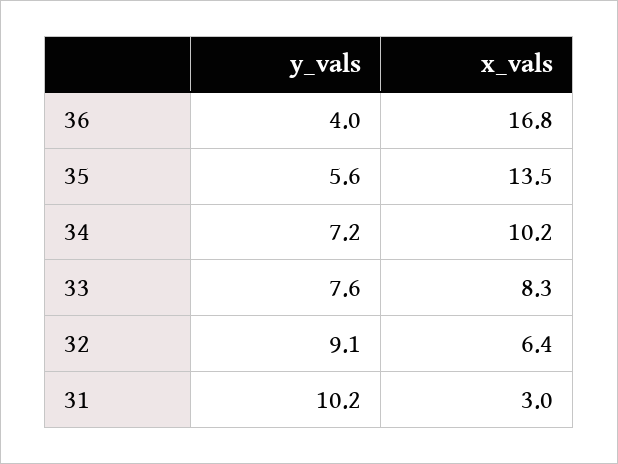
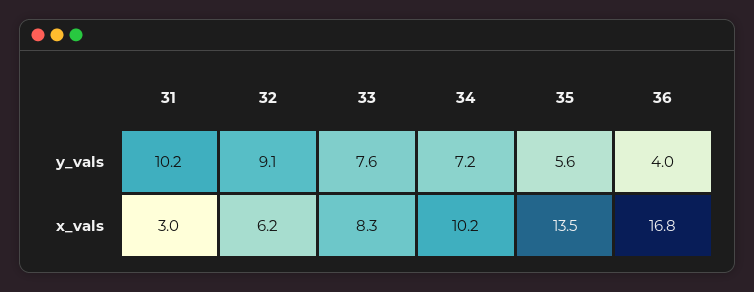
x_vals, 32: 6.4 -> 6.2

